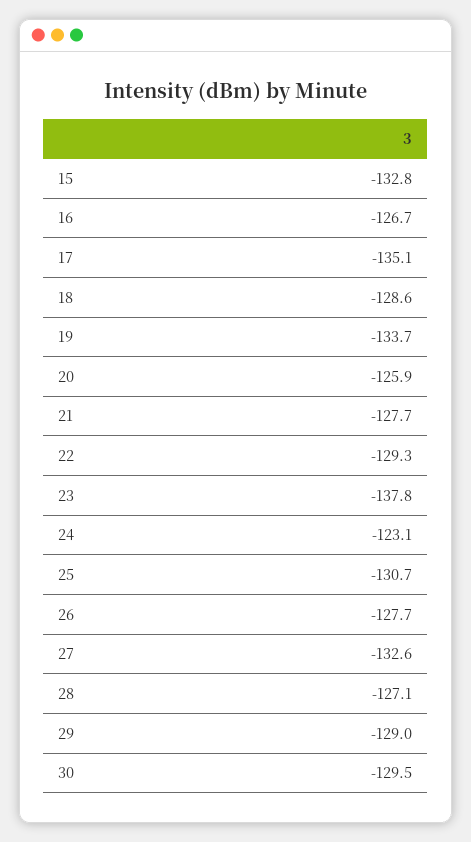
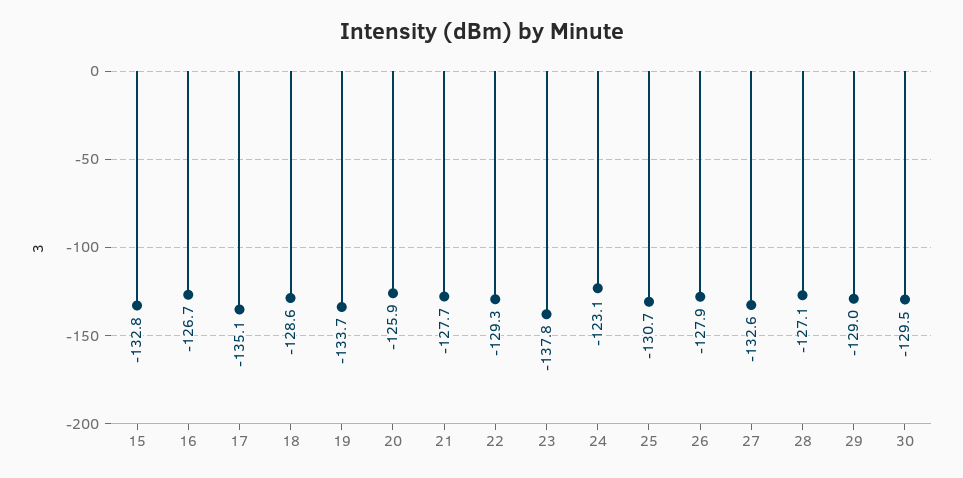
26: -127.7 -> -127.9

